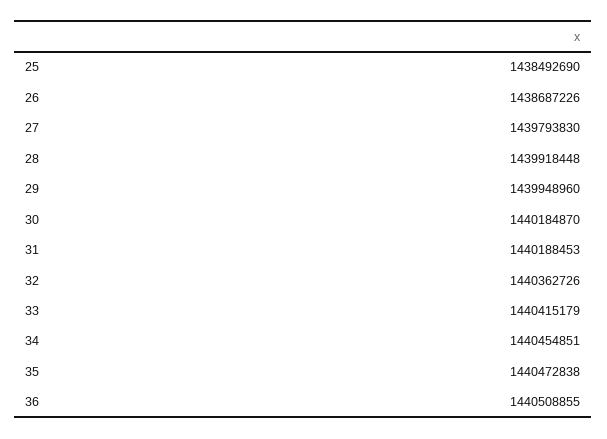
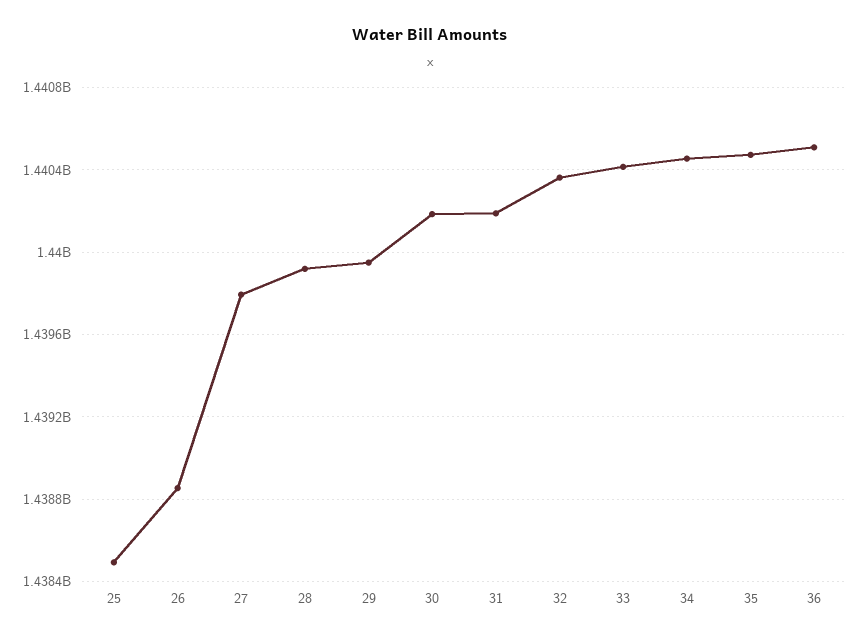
26: 1438687226 -> 1438850000

